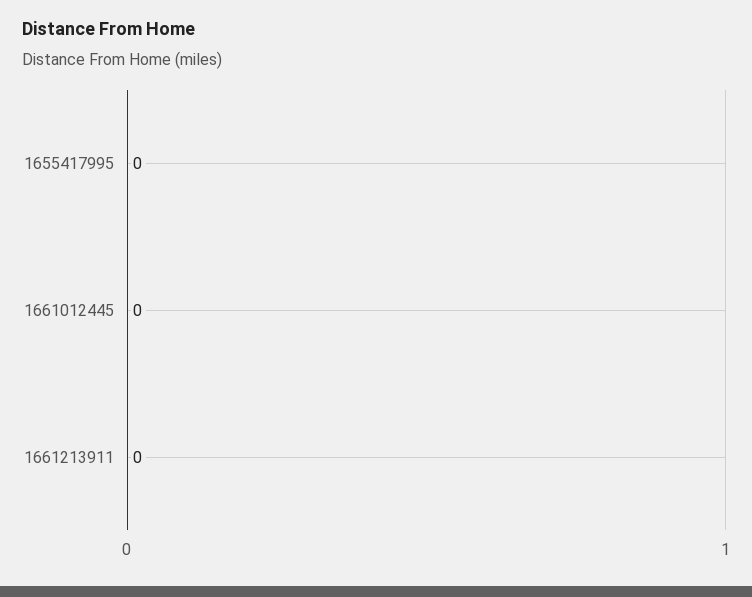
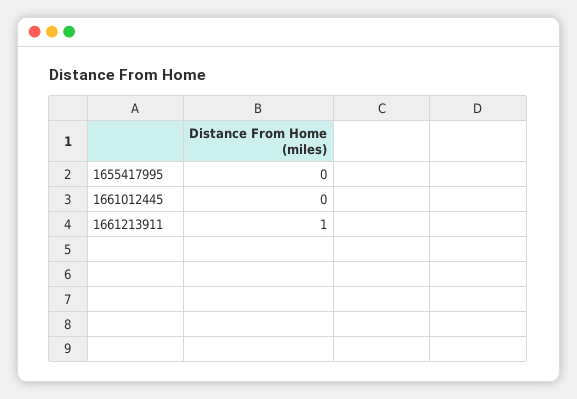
1661213911: 0 -> 1

